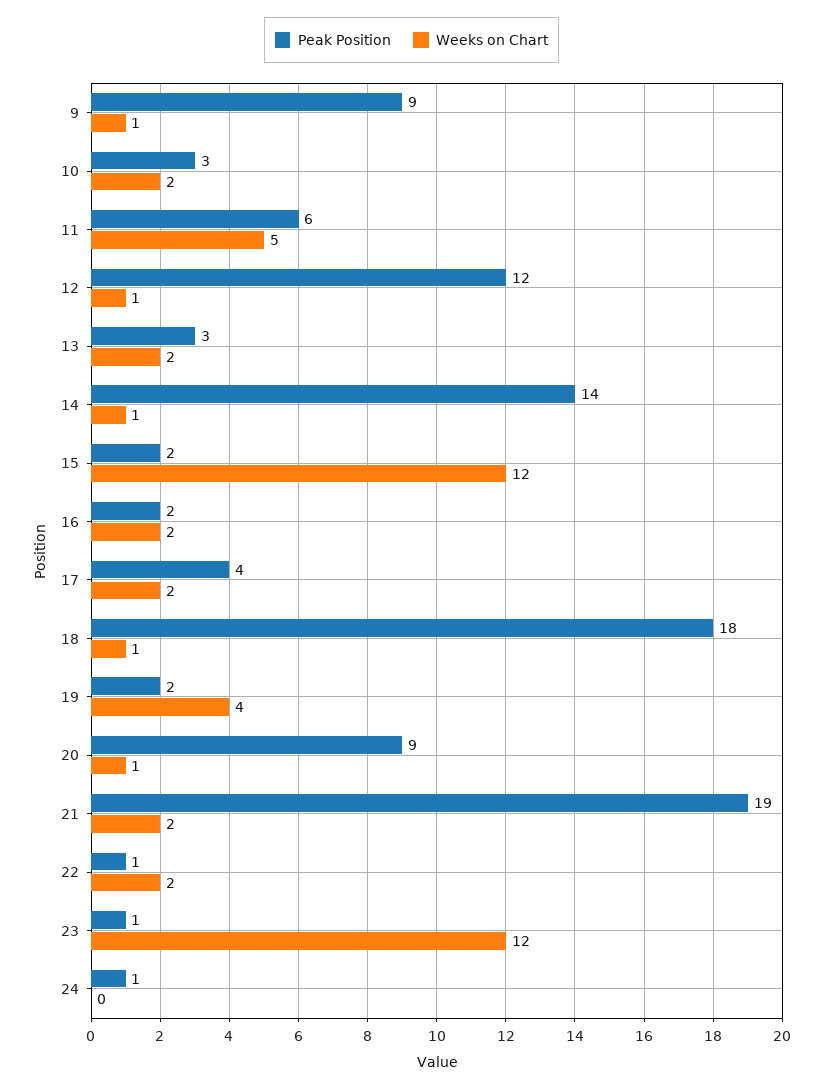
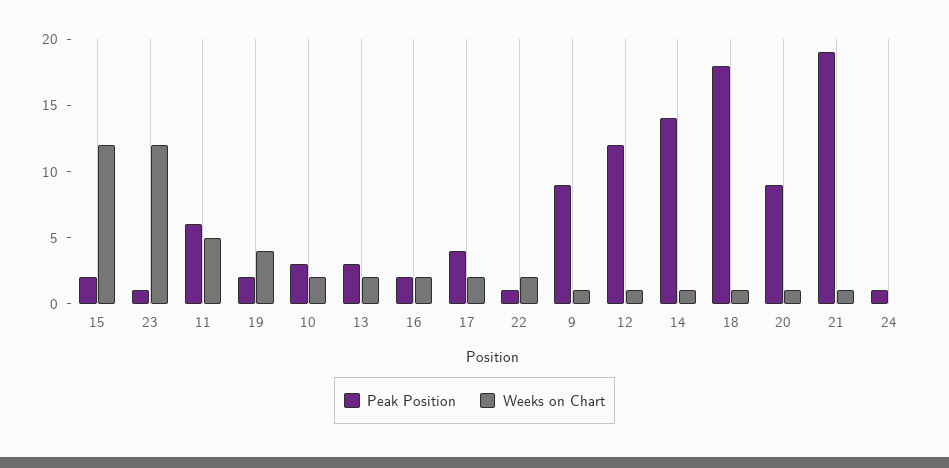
Weeks on Chart, 21: 2 -> 1

